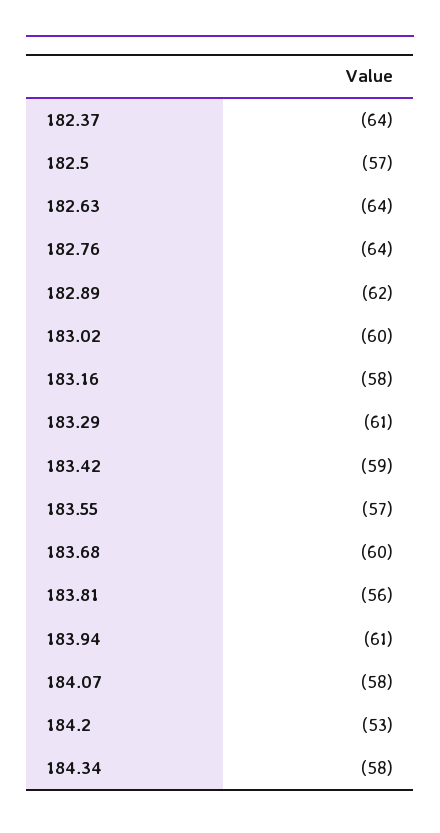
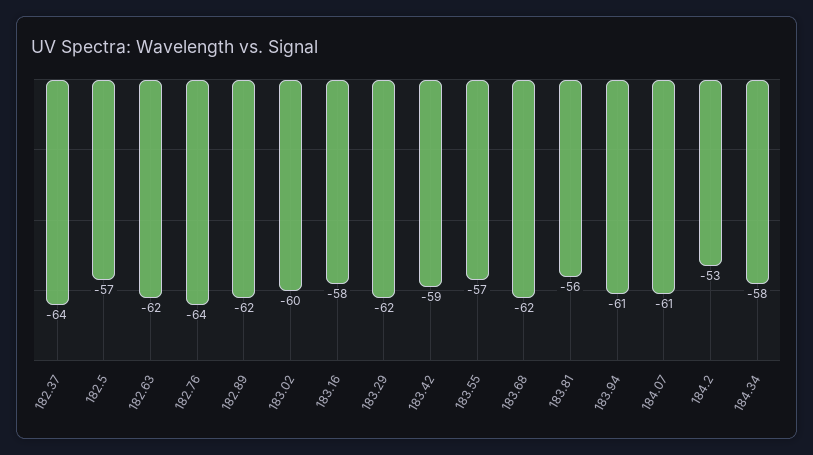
182.63: -64 -> -62
183.29: -61 -> -62
183.68: -60 -> -62
184.07: -58 -> -61

